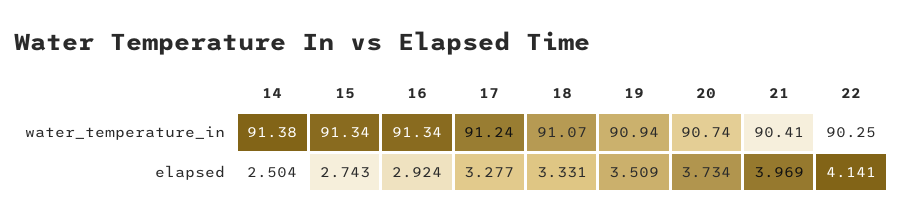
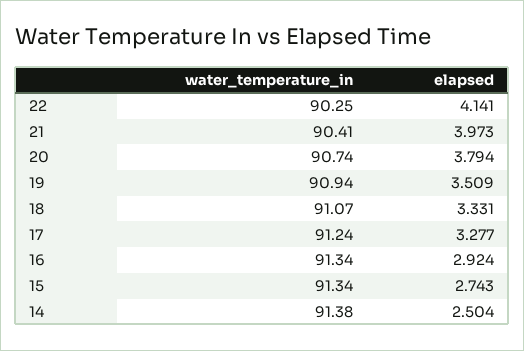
20, elapsed: 3.734 -> 3.794
21, elapsed: 3.969 -> 3.973

